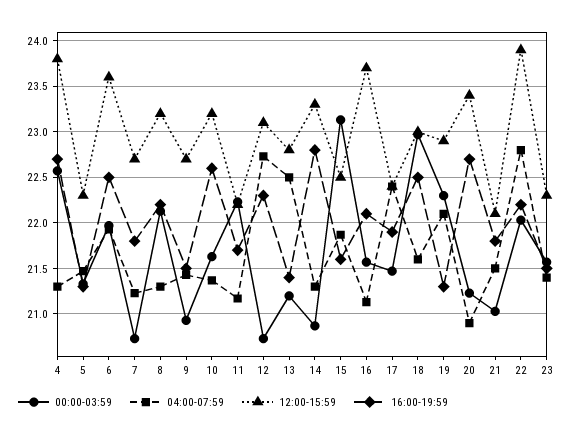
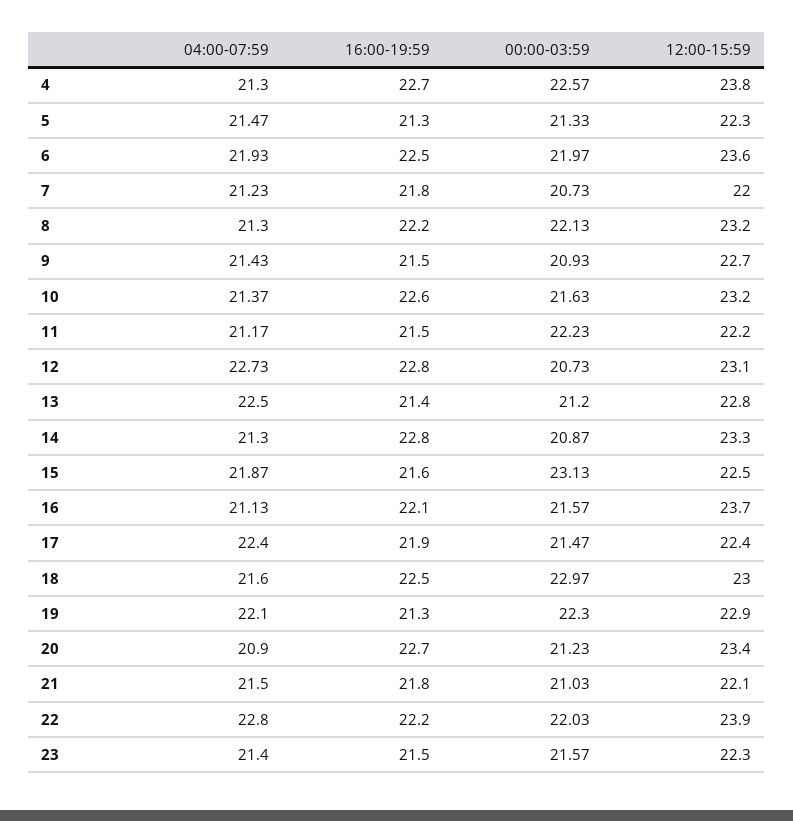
12:00-15:59, 7: 22.7 -> 22
16:00-19:59, 11: 21.7 -> 21.5
16:00-19:59, 12: 22.3 -> 22.8

